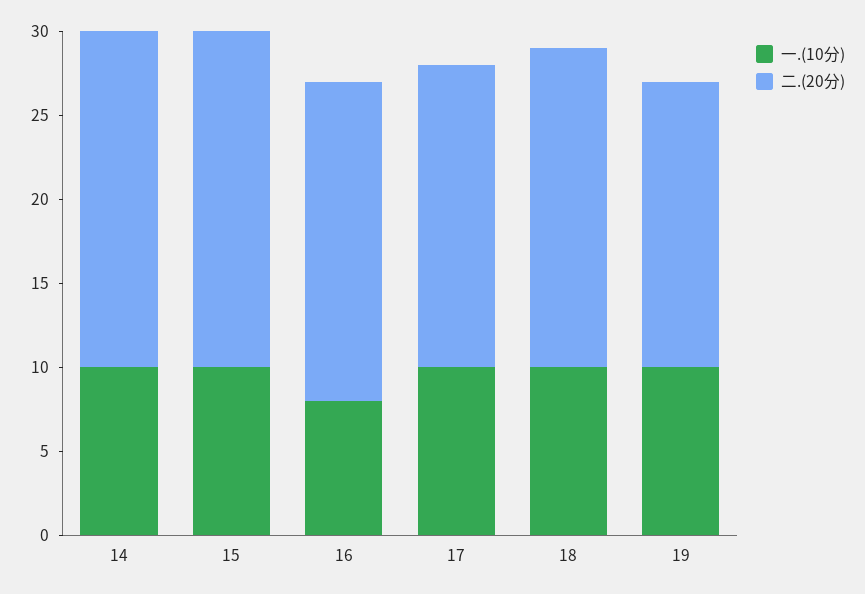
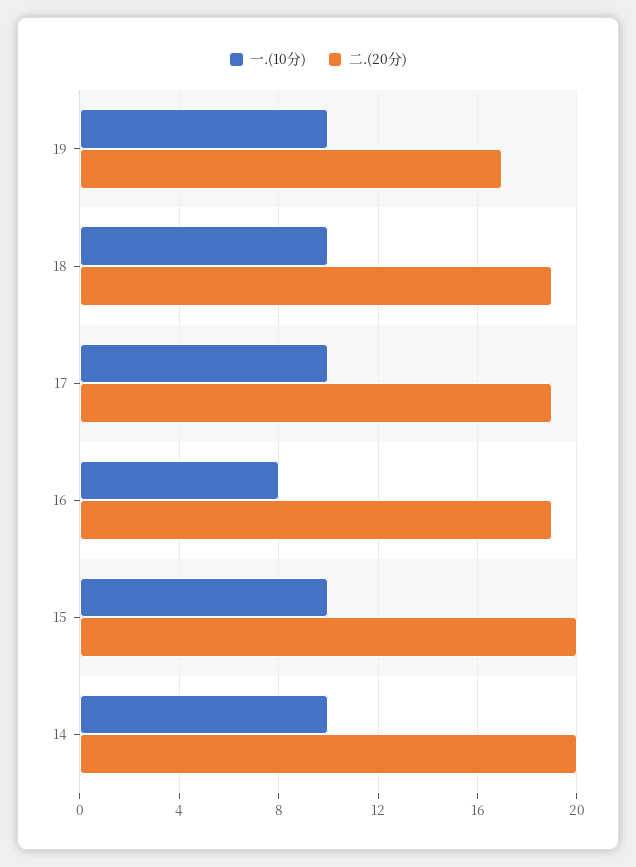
二.(20分), 17: 18 -> 19

